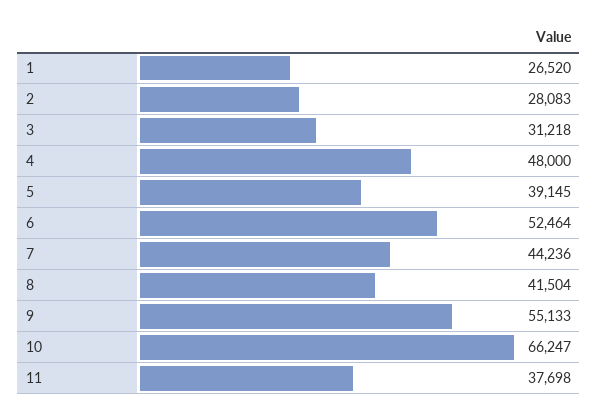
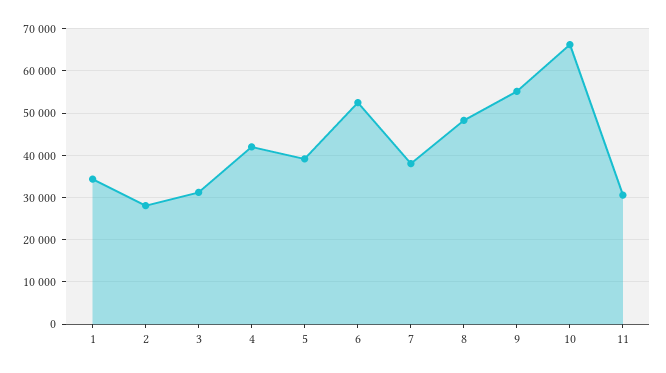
1: 26520 -> 34000
4: 48000 -> 42000
7: 44236 -> 38000
8: 41504 -> 48000
11: 37698 -> 30000

